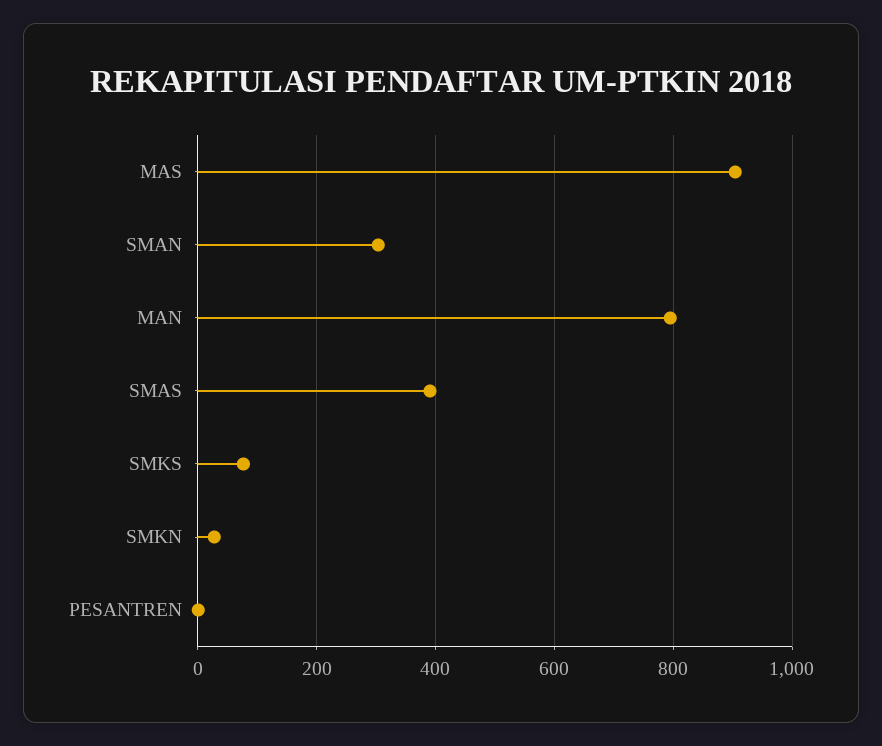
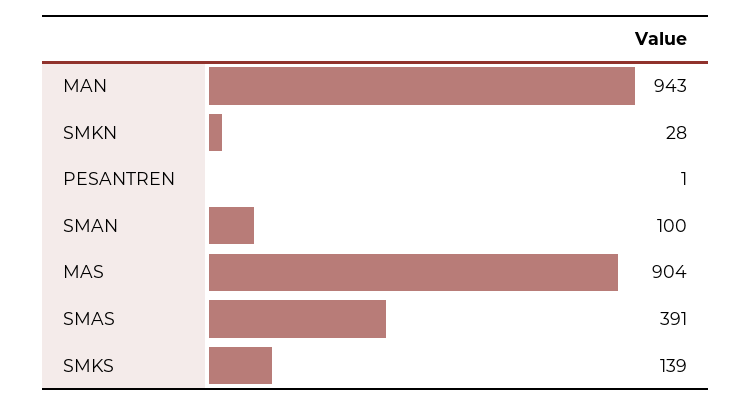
SMAN: 300 -> 100
MAN: 800 -> 943
SMKS: 80 -> 139

